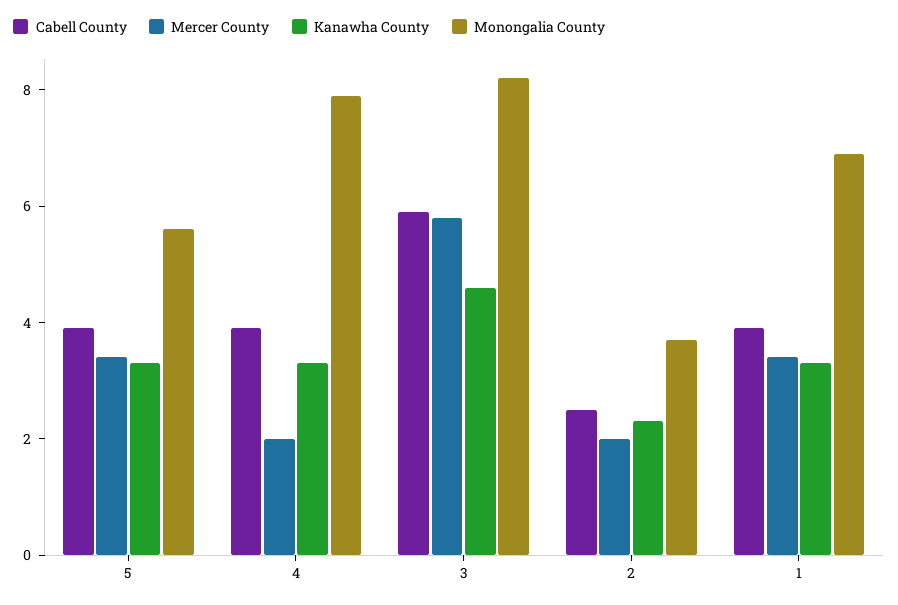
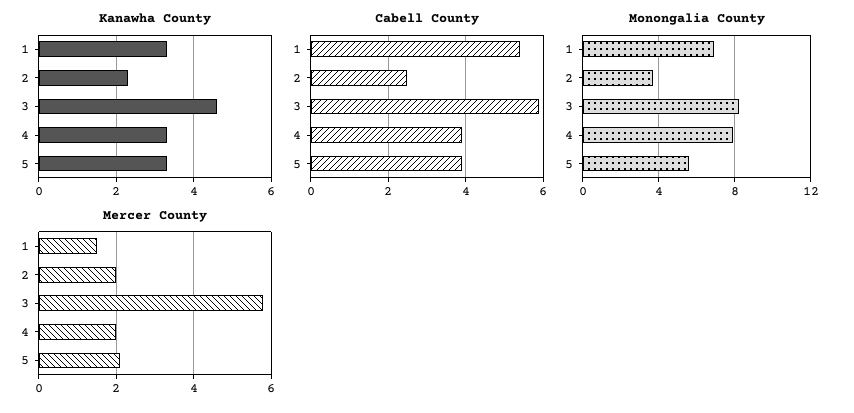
Mercer County, 5: 3.5 -> 2
Cabell County, 1: 4 -> 5.5
Mercer County, 1: 3.5 -> 1.5

